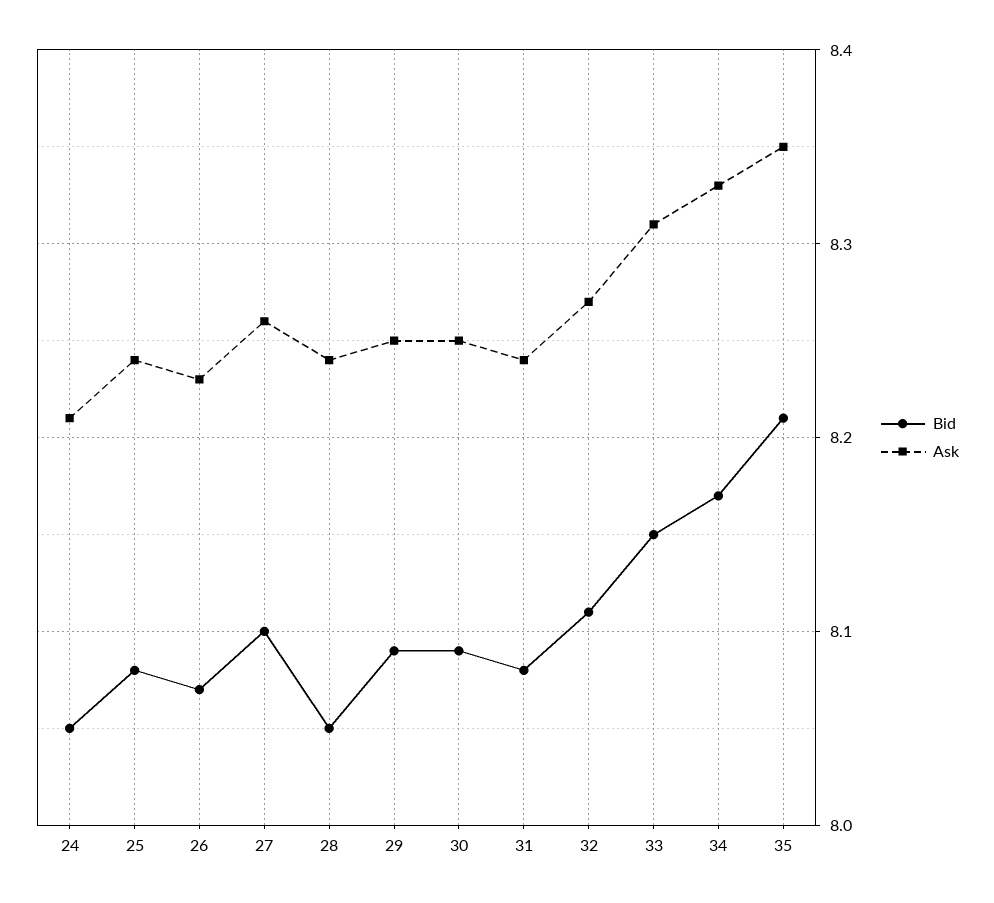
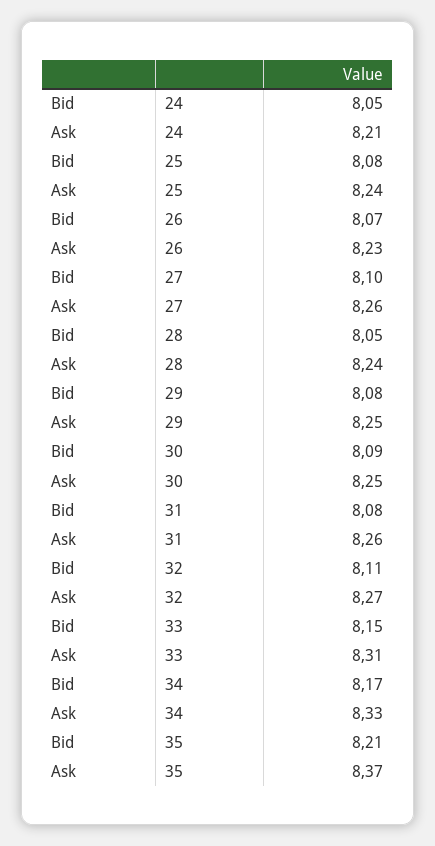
Bid, 29: 8.09 -> 8.08
Ask, 31: 8.24 -> 8.26
Ask, 35: 8.35 -> 8.37

